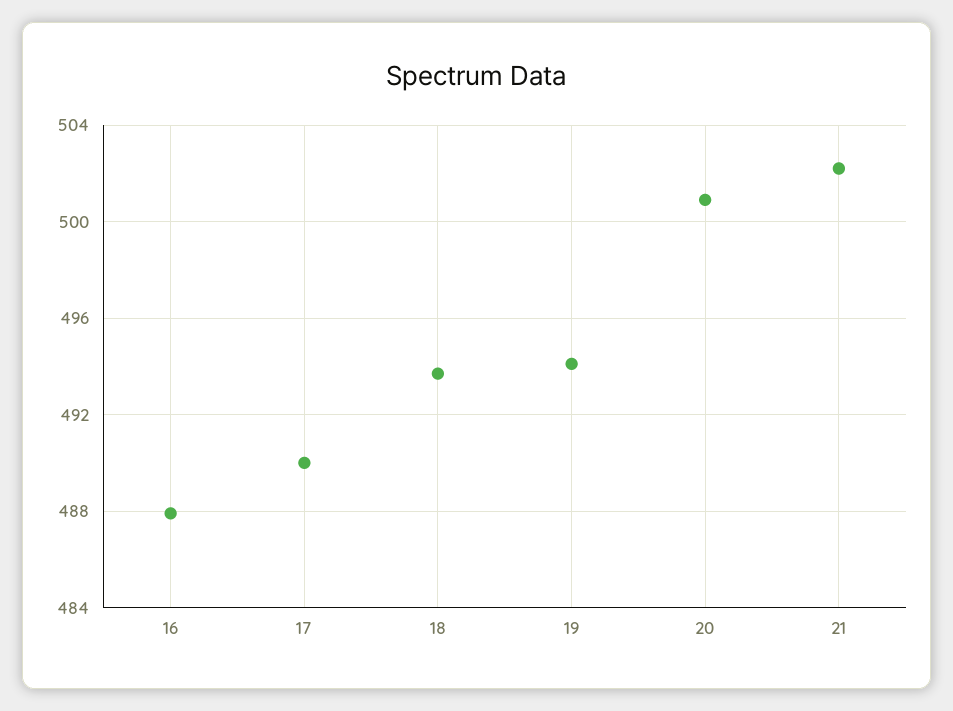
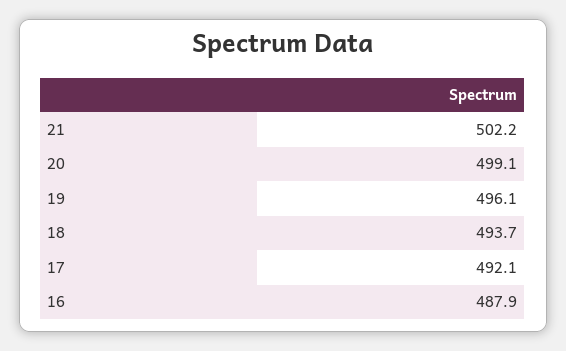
17: 490 -> 492.1
19: 494 -> 496.1
20: 501 -> 499.1

